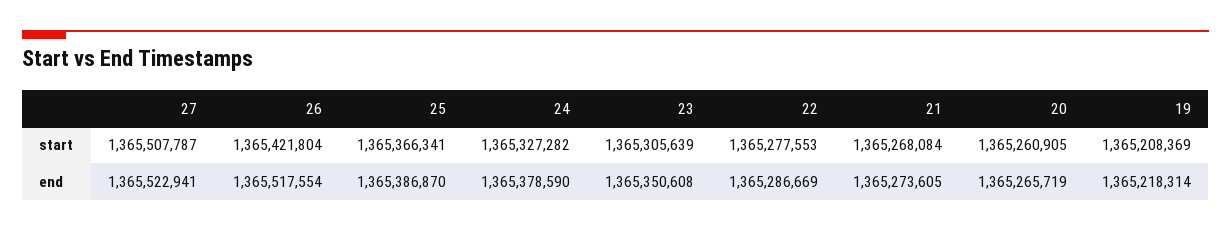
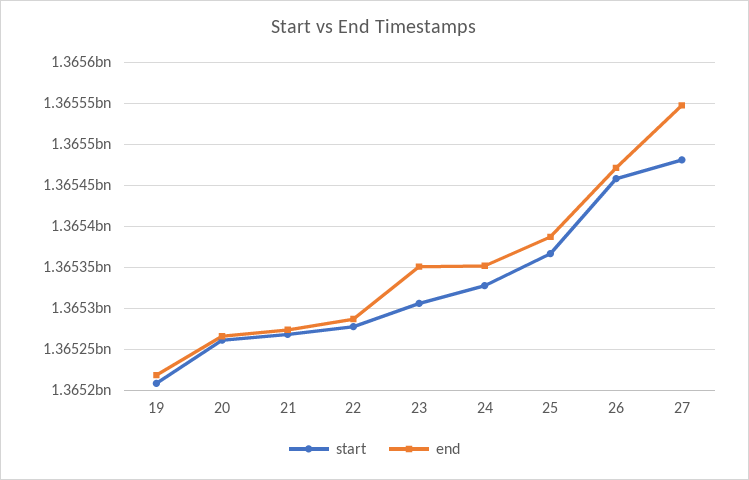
start, 27: 1365507787 -> 1365480000
start, 26: 1365421804 -> 1365460000
end, 27: 1365522941 -> 1365550000
end, 26: 1365517554 -> 1365470000
end, 24: 1365378590 -> 1365350000

